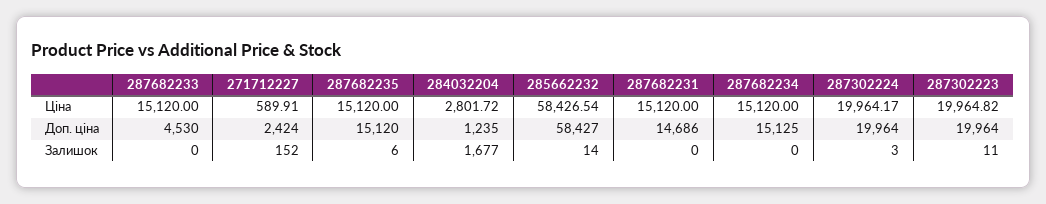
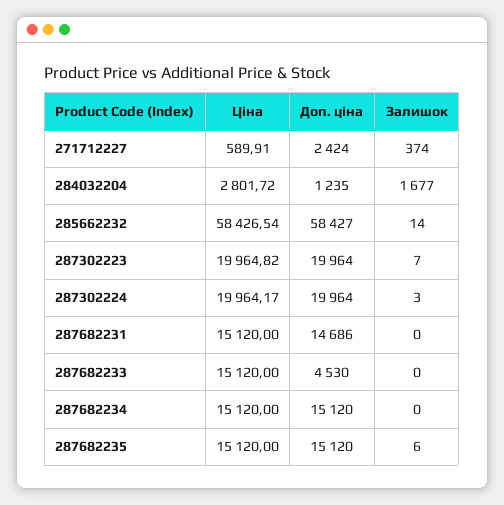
287682234, Доп. ціна: 15125 -> 15120
271712227, Залишок: 152 -> 374
287302223, Залишок: 11 -> 7

